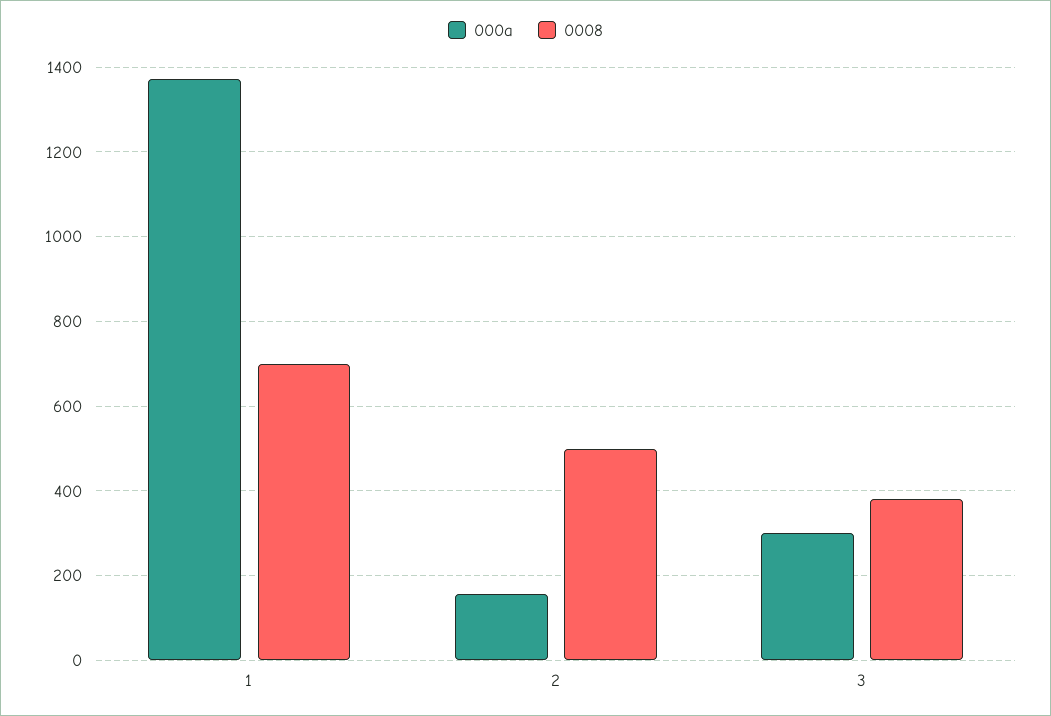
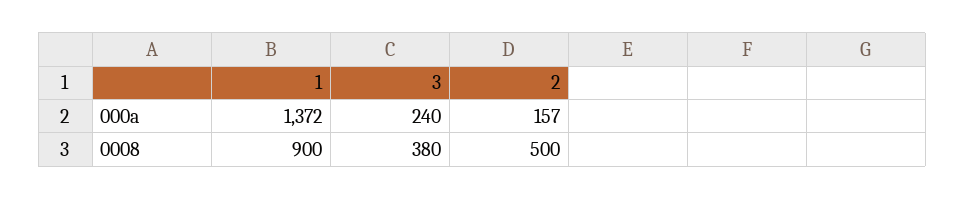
0008, 1: 700 -> 900
000a, 3: 300 -> 240

